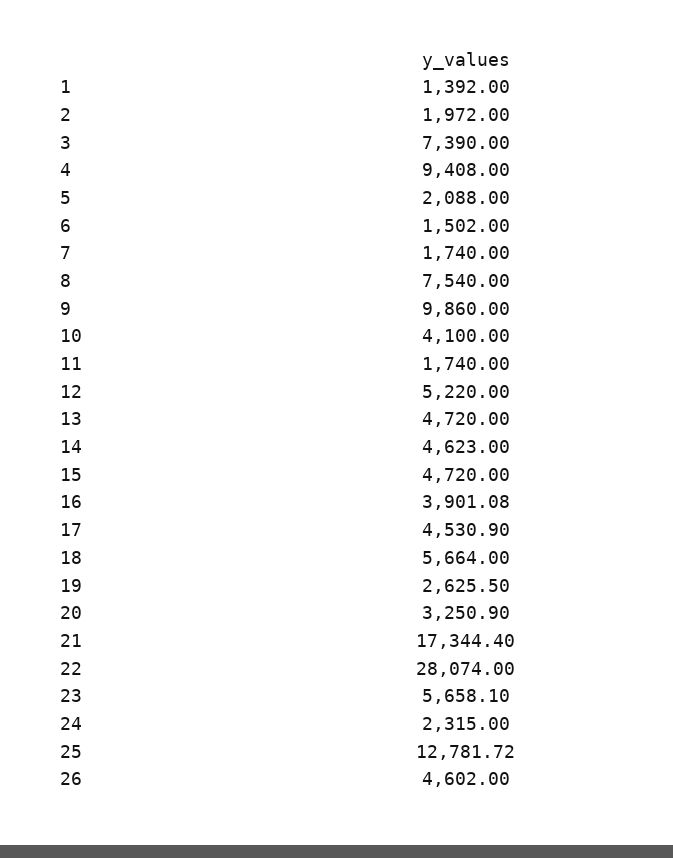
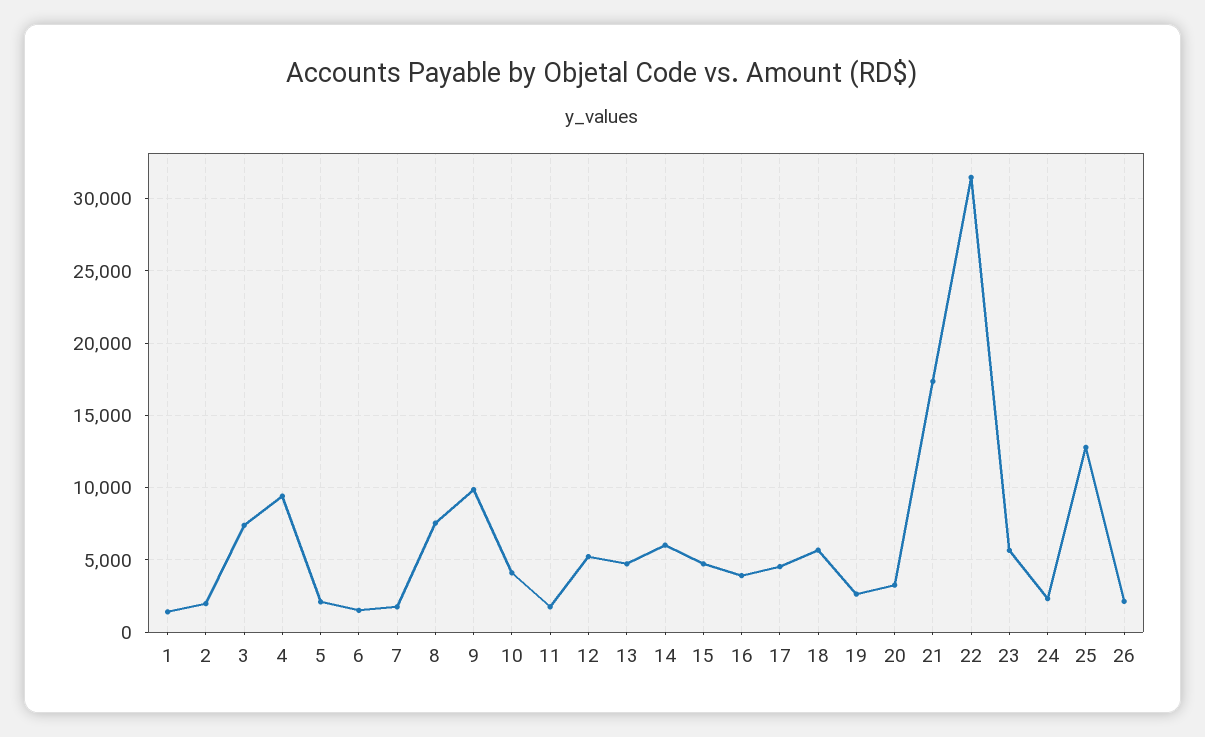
14: 4623 -> 6000
22: 28074 -> 31500
26: 4602 -> 2000

